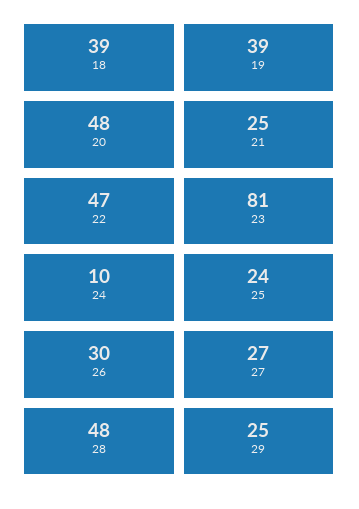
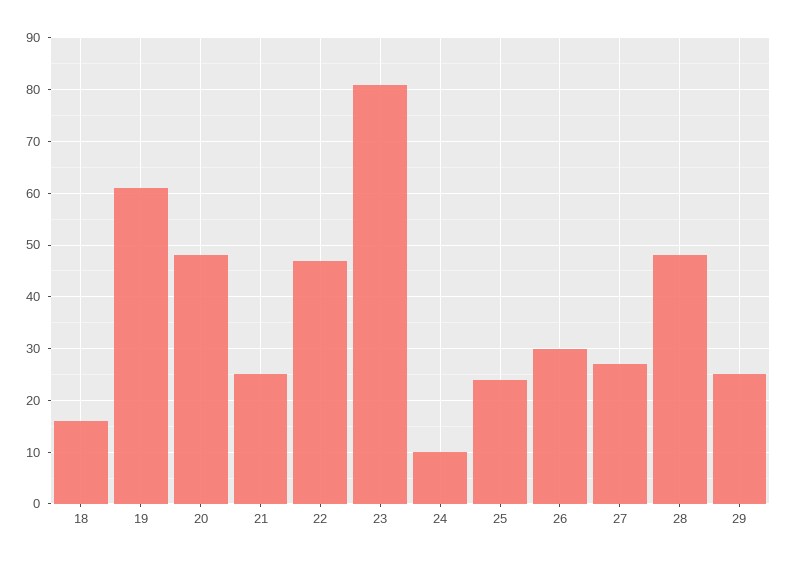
18: 39 -> 15
19: 39 -> 60

